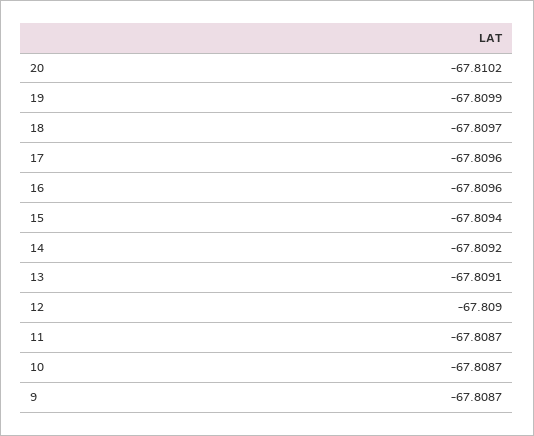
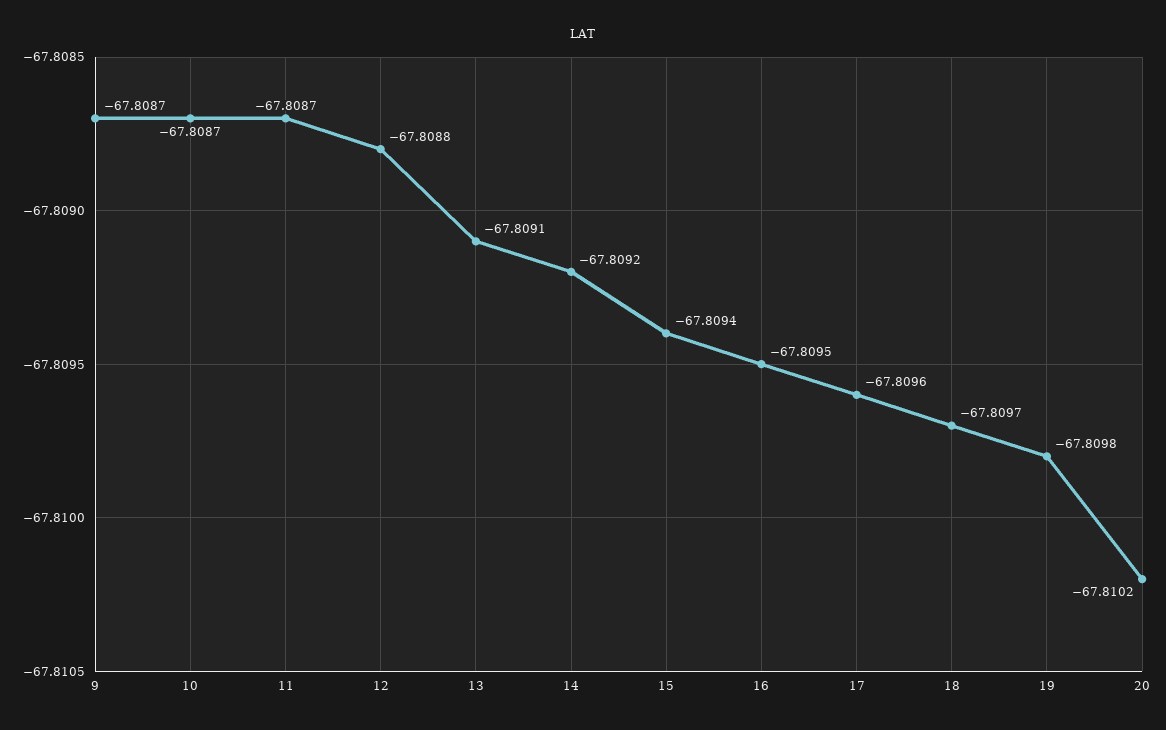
19: -67.8099 -> -67.8098
16: -67.8096 -> -67.8095
12: -67.809 -> -67.8088

